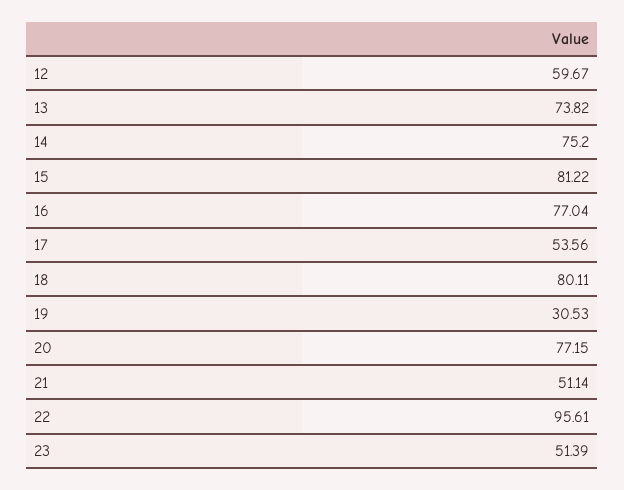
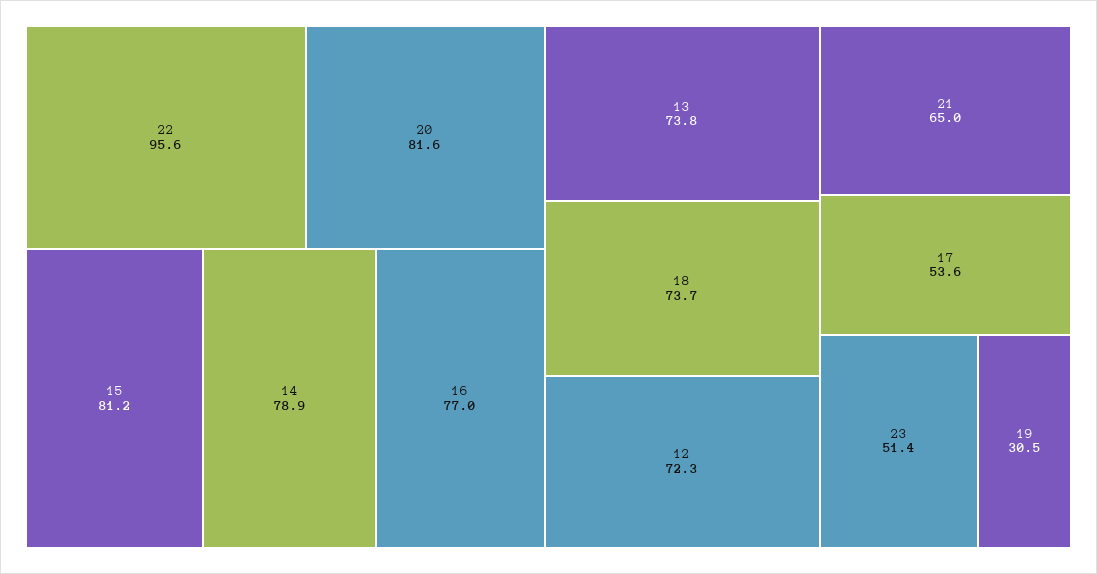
12: 59.67 -> 72.3
14: 75.2 -> 78.9
18: 80.11 -> 73.7
20: 77.15 -> 81.6
21: 51.14 -> 65

